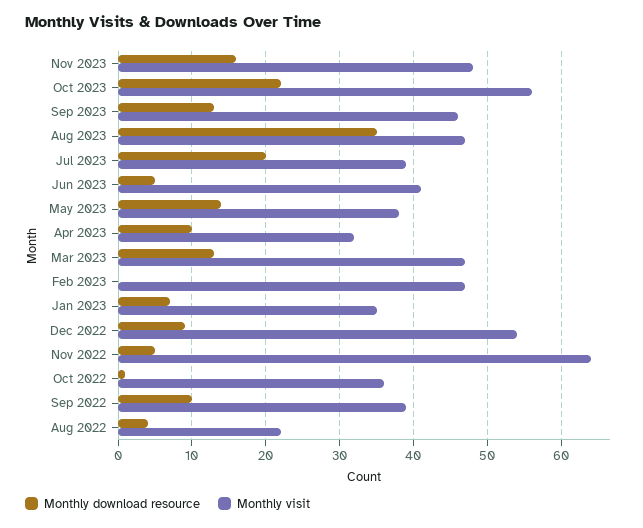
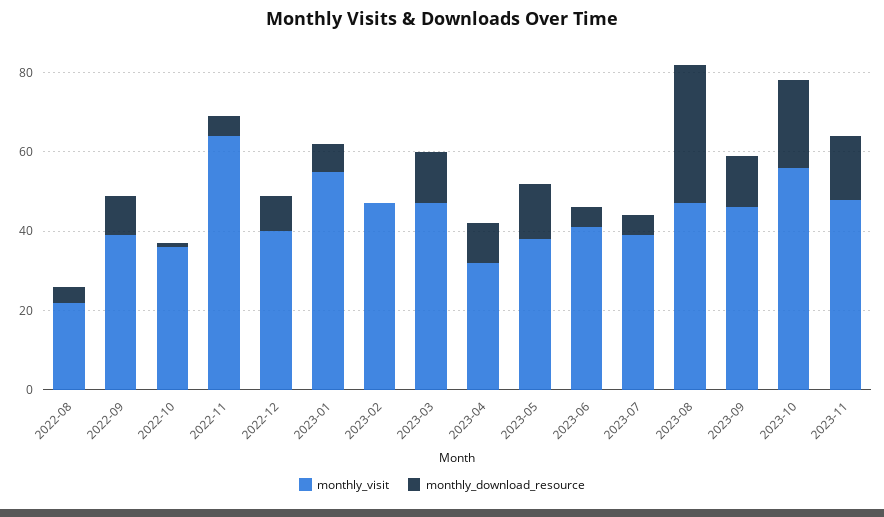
Monthly download resource, Jul 2023: 20 -> 5
Monthly visit, Jan 2023: 35 -> 55
Monthly visit, Dec 2022: 54 -> 40

